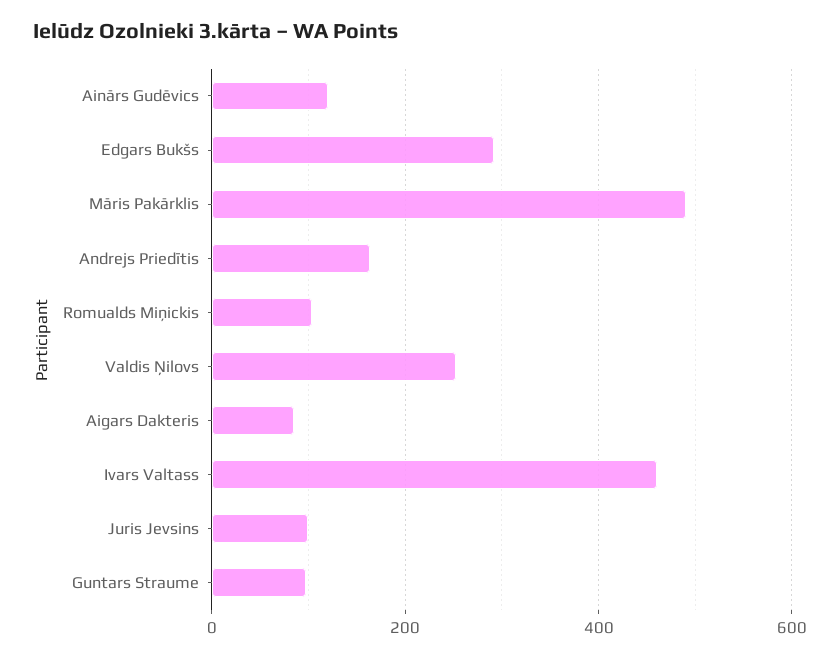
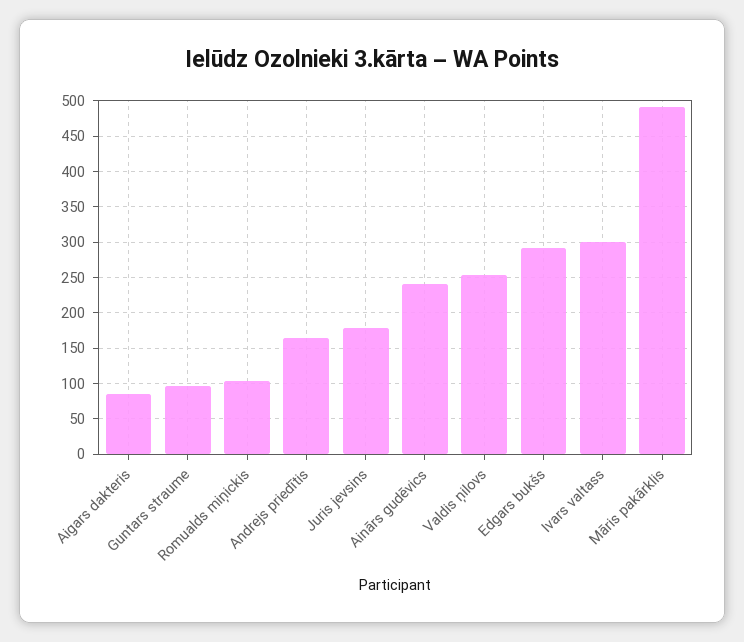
Ainārs Gudēvics: 120 -> 240
Ivars Valtass: 460 -> 300
Juris Jevsins: 100 -> 180

